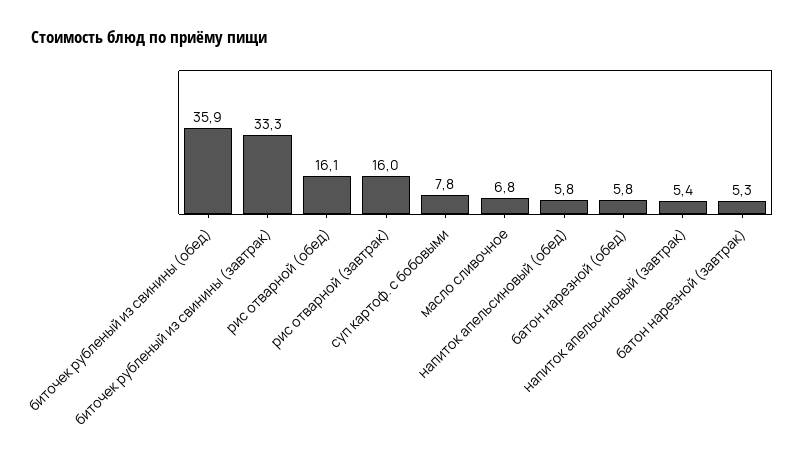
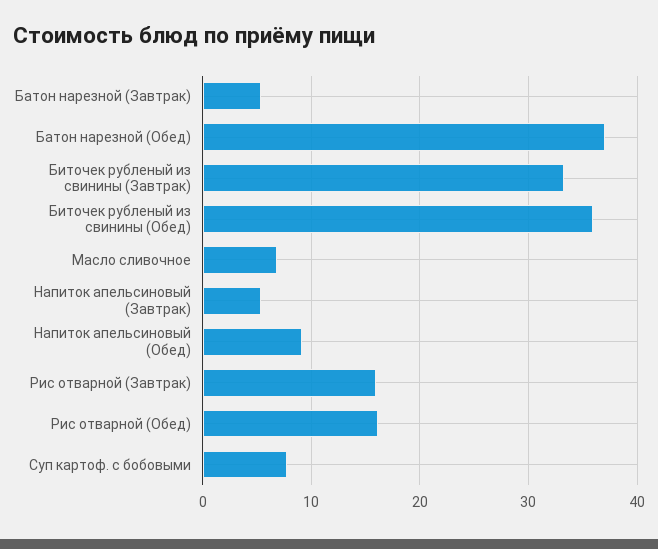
напиток апельсиновый (обед): 5.8 -> 9
батон нарезной (обед): 5.8 -> 37

